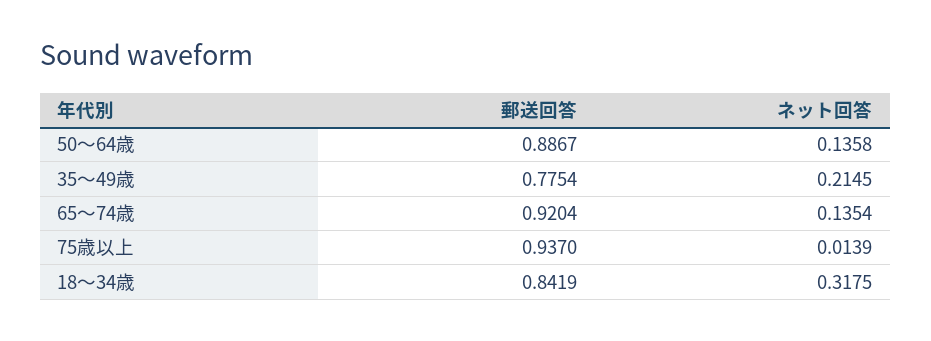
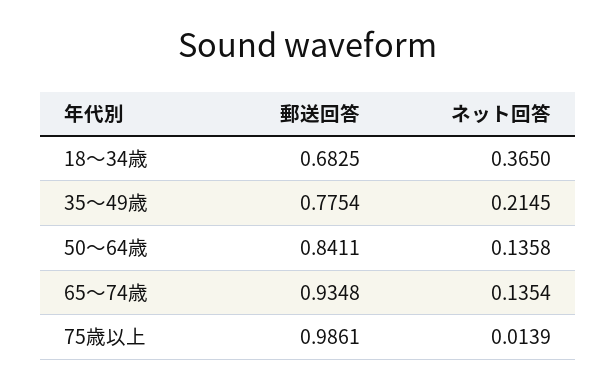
郵送回答, 50～64歳: 0.8867 -> 0.8411
郵送回答, 65～74歳: 0.9204 -> 0.9348
郵送回答, 75歳以上: 0.937 -> 0.9861
郵送回答, 18～34歳: 0.8419 -> 0.6825
ネット回答, 18～34歳: 0.3175 -> 0.365

